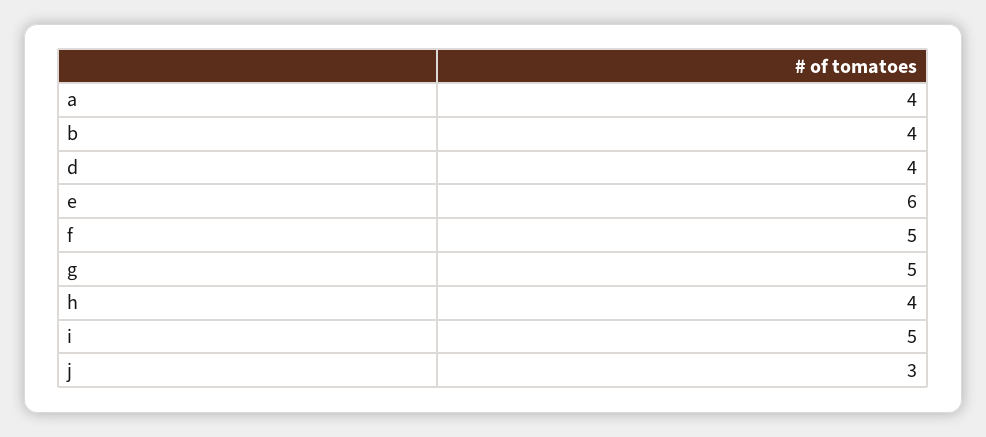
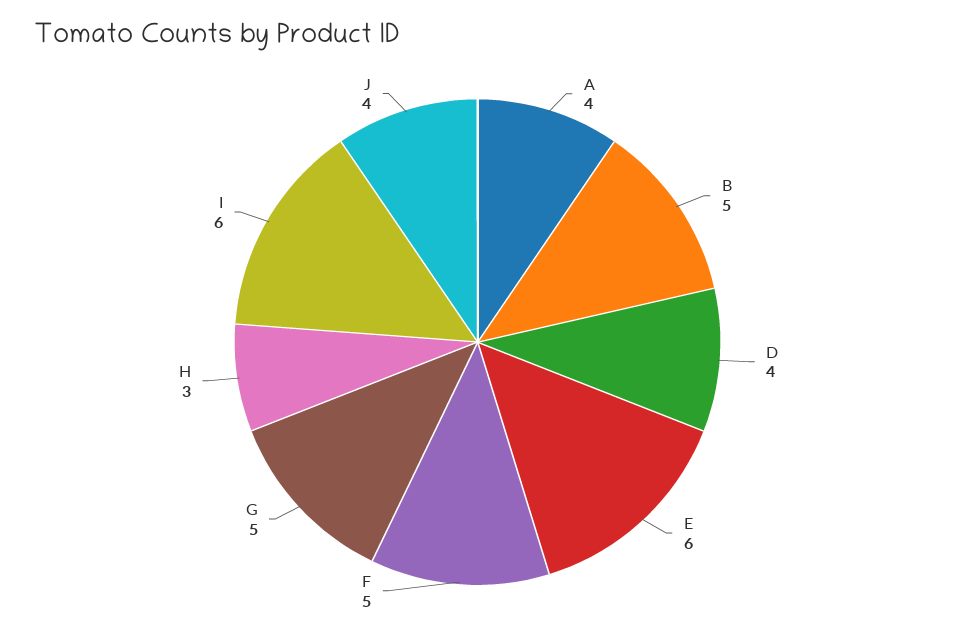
b: 4 -> 5
h: 4 -> 3
i: 5 -> 6
j: 3 -> 4

